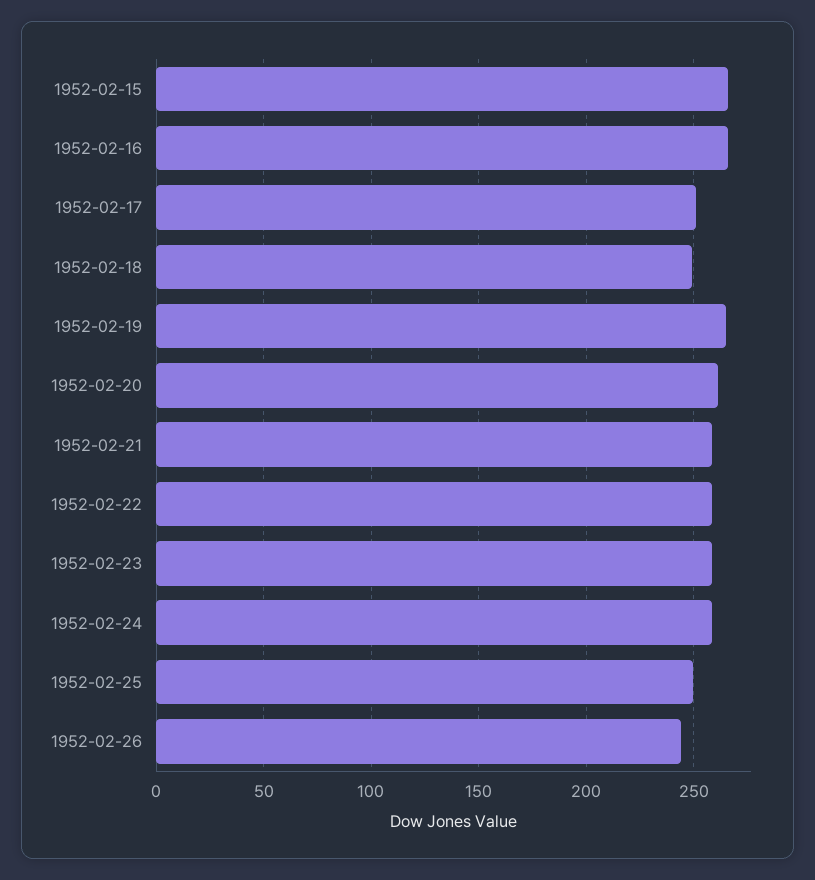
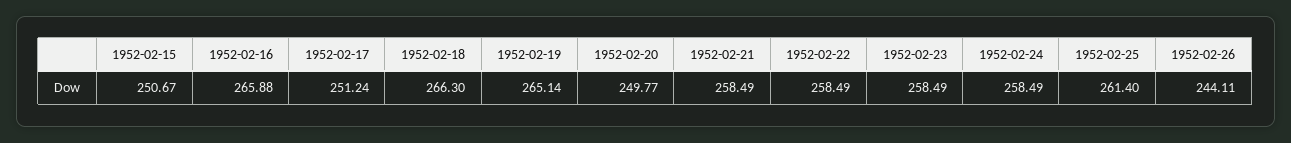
1952-02-15: 265 -> 250.67
1952-02-18: 250 -> 266.3
1952-02-20: 260 -> 249.77
1952-02-25: 250 -> 261.4

